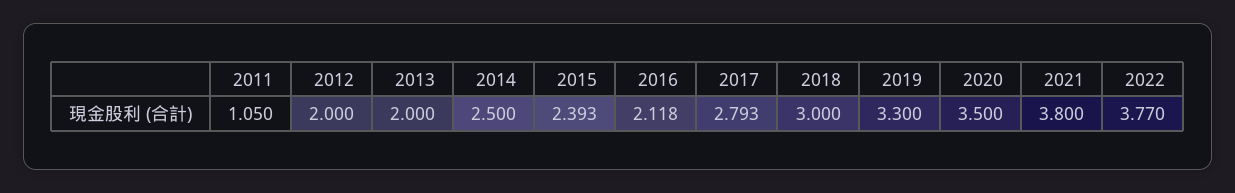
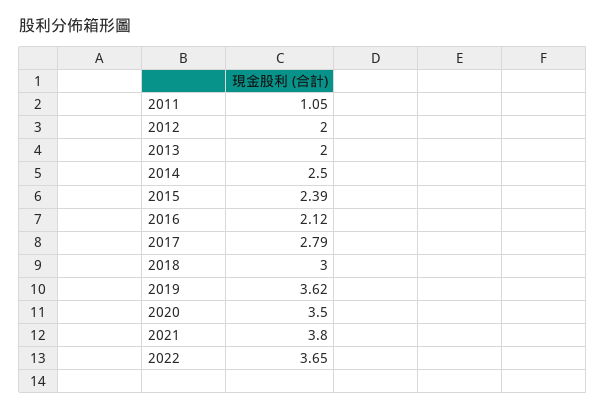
2019: 3.3 -> 3.62
2022: 3.77 -> 3.65

